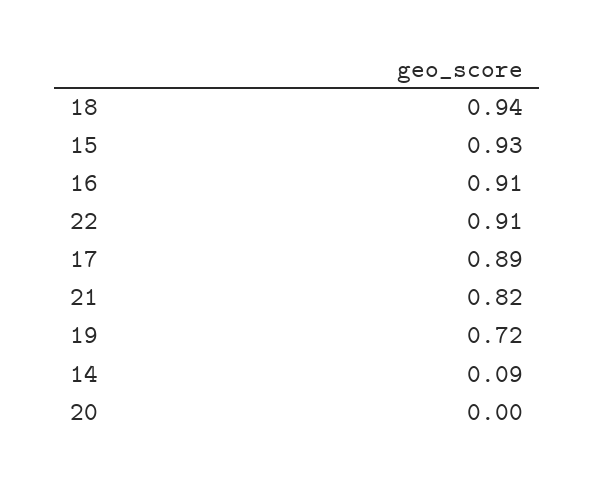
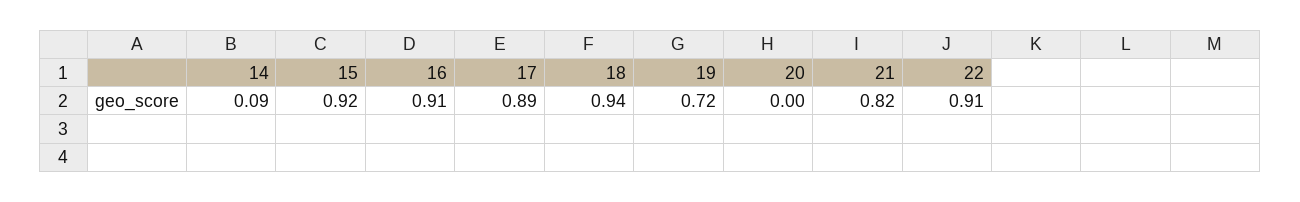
15: 0.93 -> 0.92

